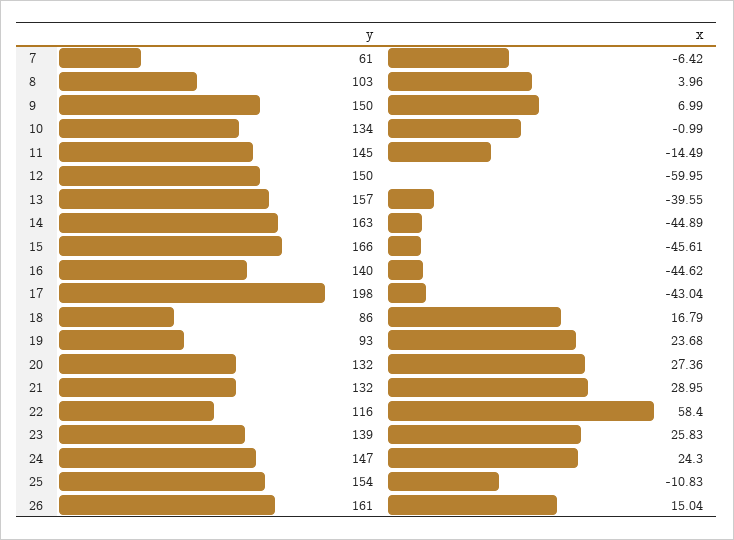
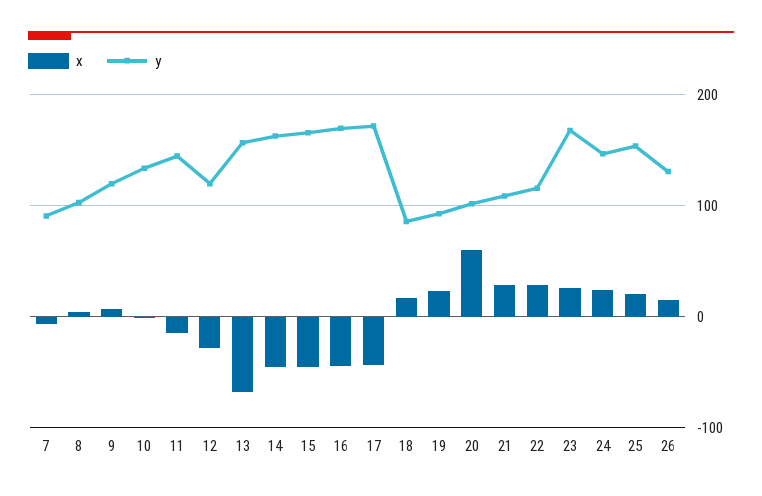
y, 7: 61 -> 90
y, 9: 150 -> 120
y, 12: 150 -> 120
x, 12: -59.95 -> -30
x, 13: -39.55 -> -70
y, 16: 140 -> 170
y, 17: 198 -> 170
y, 20: 132 -> 100
x, 20: 27.36 -> 60
y, 21: 132 -> 110
x, 22: 58.4 -> 30
y, 23: 139 -> 170
x, 25: -10.83 -> 20
y, 26: 161 -> 130

